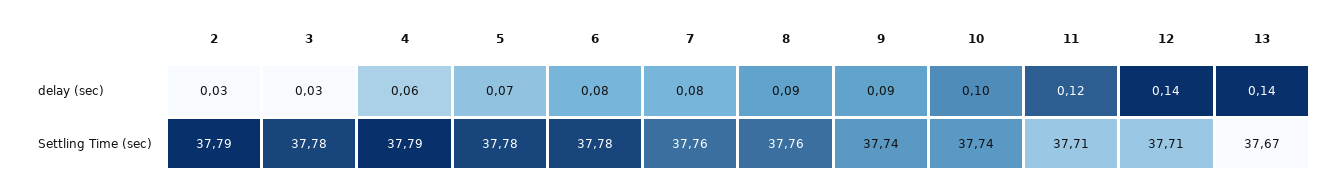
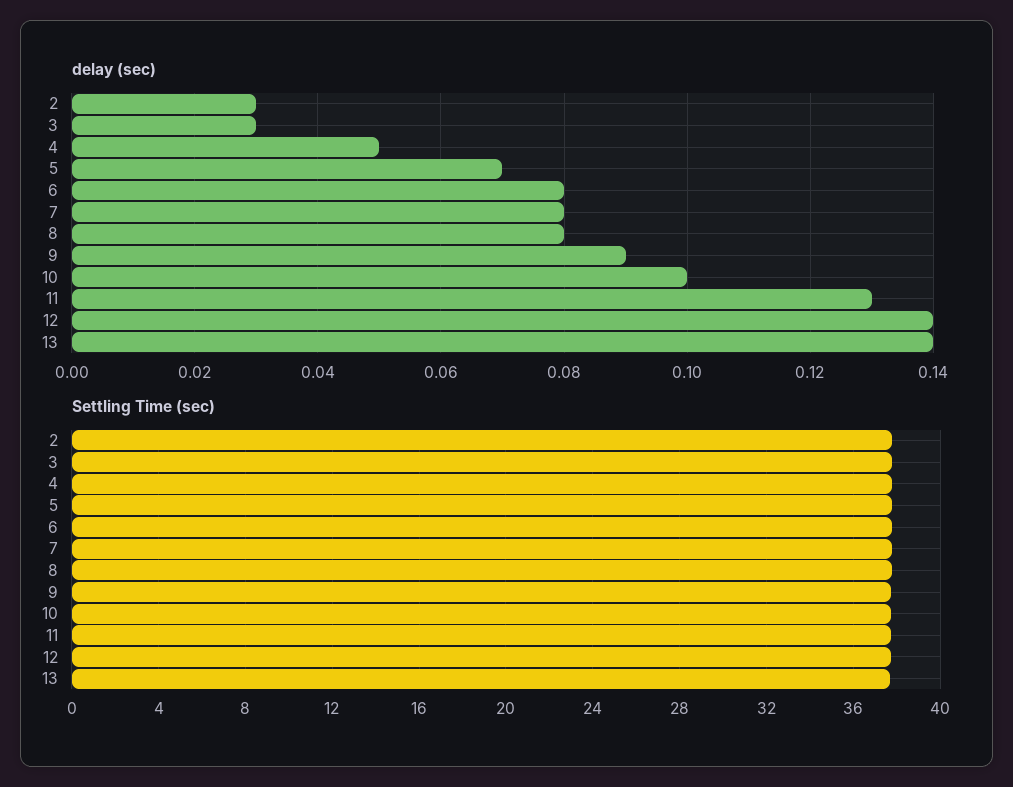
delay (sec), 4: 0.06 -> 0.05
delay (sec), 8: 0.09 -> 0.08
delay (sec), 11: 0.12 -> 0.13

